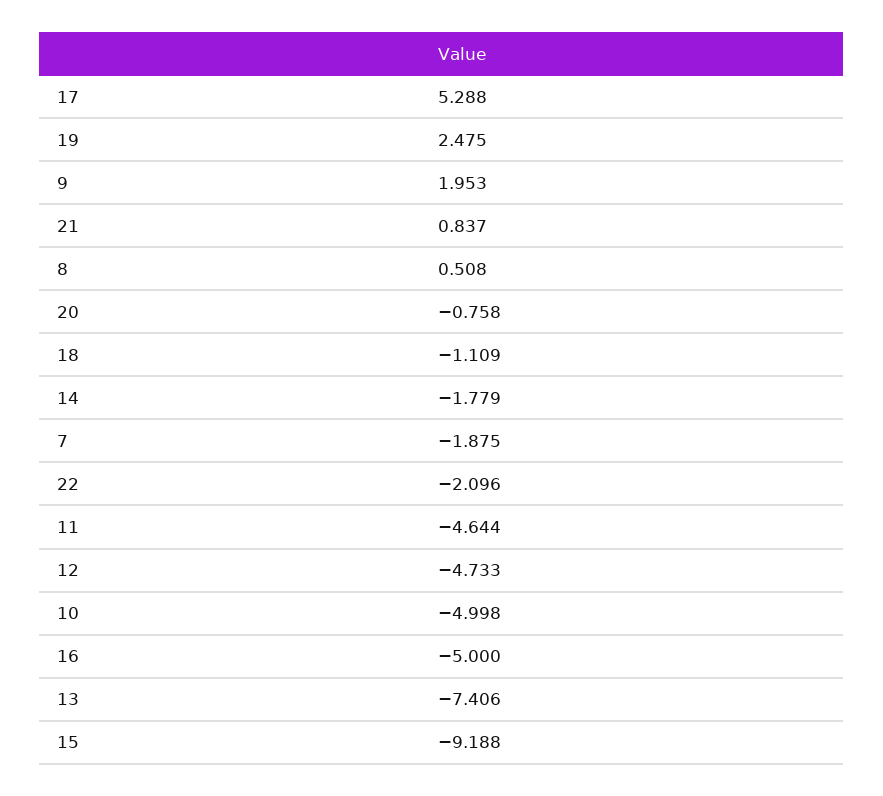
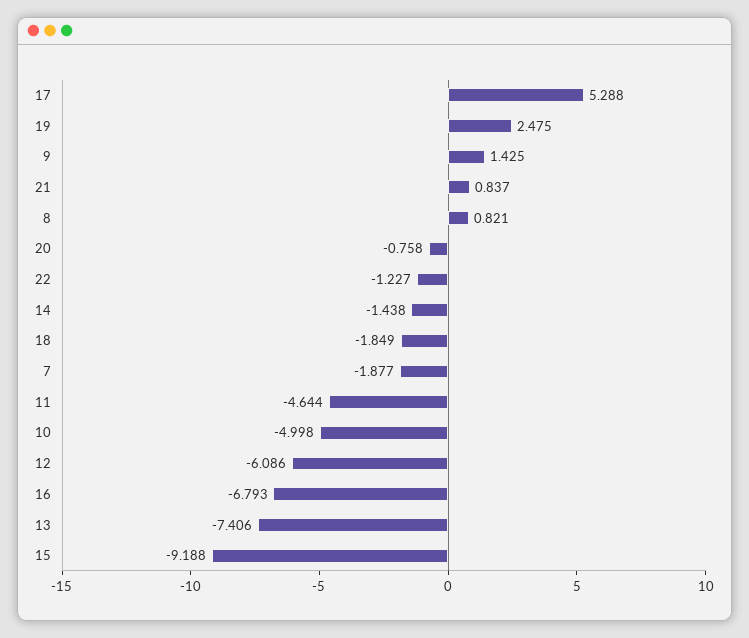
9: 1.953 -> 1.425
8: 0.508 -> 0.821
18: -1.109 -> -1.849
14: -1.779 -> -1.438
7: -1.875 -> -1.877
22: -2.096 -> -1.227
12: -4.733 -> -6.086
16: -5 -> -6.793

